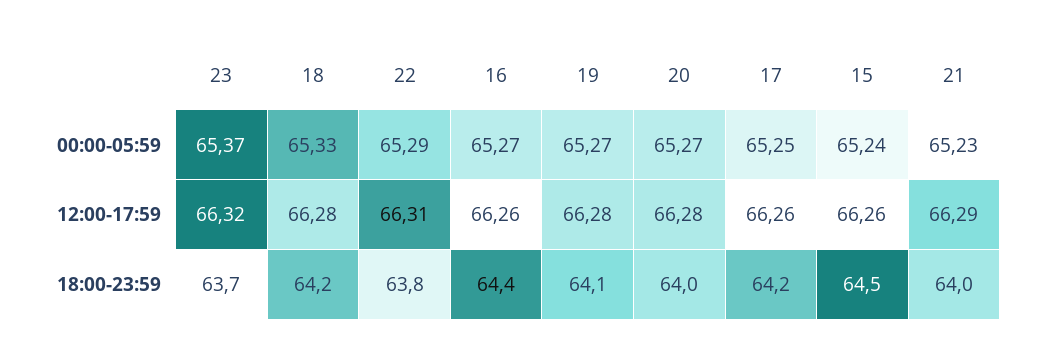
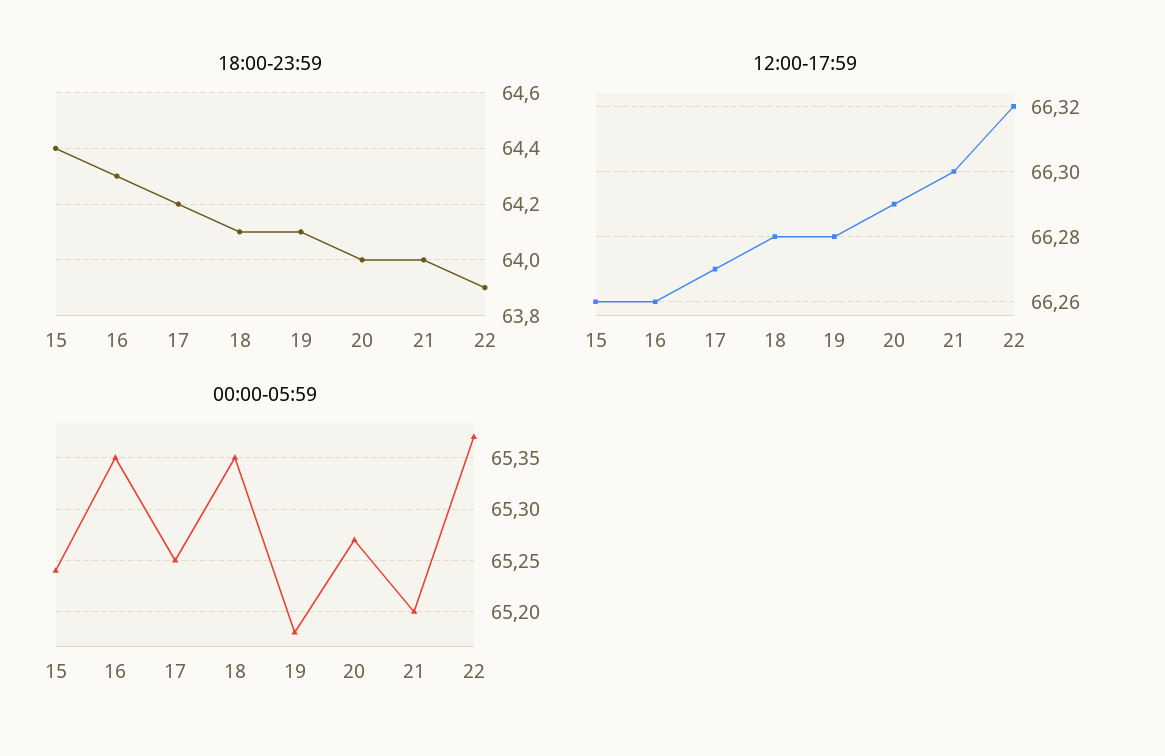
00:00-05:59, 23: 65.37 -> none
00:00-05:59, 18: 65.33 -> 65.35
00:00-05:59, 22: 65.29 -> 65.37
00:00-05:59, 16: 65.27 -> 65.35
00:00-05:59, 19: 65.27 -> 65.18
00:00-05:59, 21: 65.23 -> 65.2
12:00-17:59, 23: 66.32 -> none
12:00-17:59, 22: 66.31 -> 66.32
12:00-17:59, 20: 66.28 -> 66.29
12:00-17:59, 17: 66.26 -> 66.27
12:00-17:59, 21: 66.29 -> 66.3
18:00-23:59, 23: 63.7 -> none
18:00-23:59, 18: 64.2 -> 64.1
18:00-23:59, 22: 63.8 -> 63.9
18:00-23:59, 16: 64.4 -> 64.3
18:00-23:59, 15: 64.5 -> 64.4

